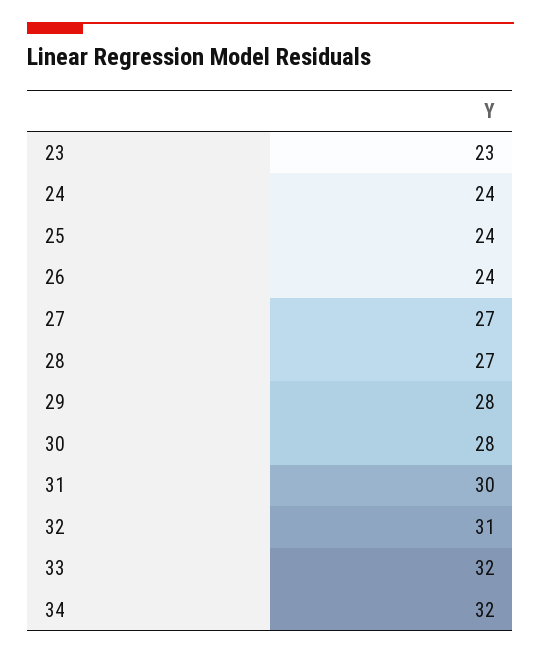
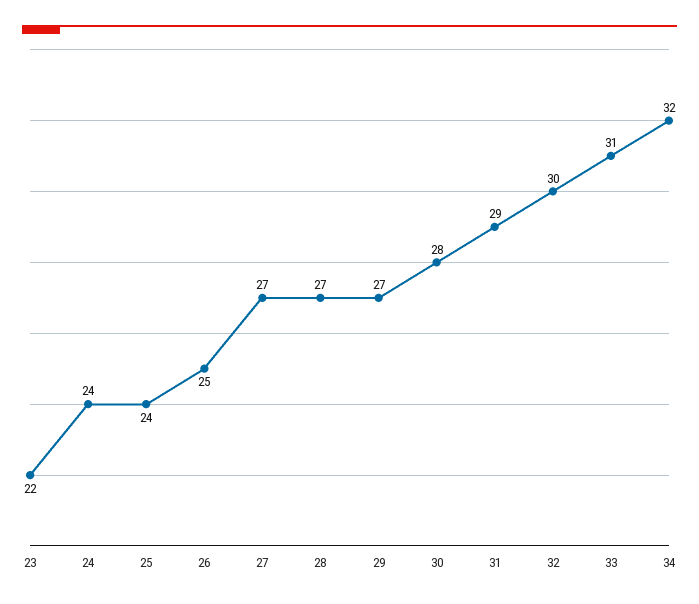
23: 23 -> 22
26: 24 -> 25
29: 28 -> 27
31: 30 -> 29
32: 31 -> 30
33: 32 -> 31

